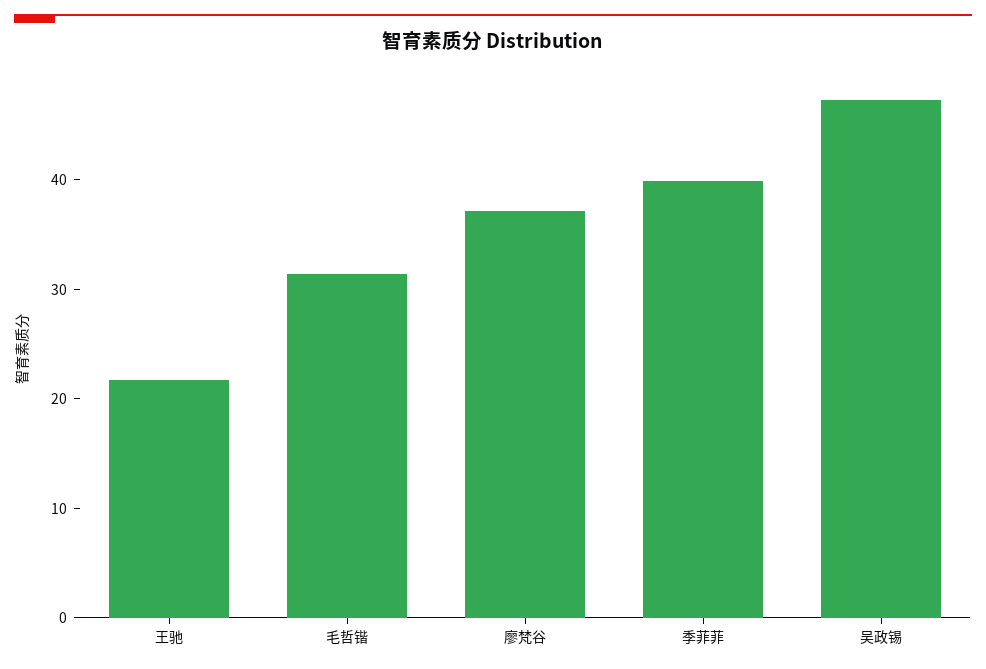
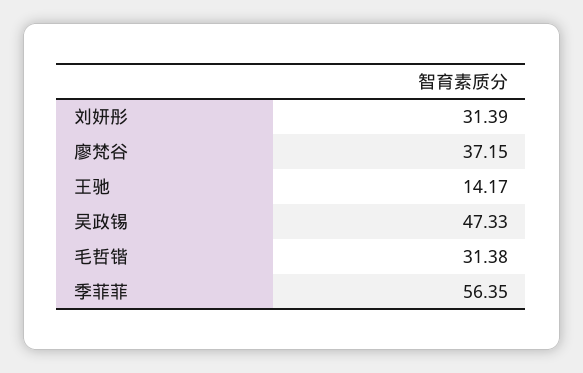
王驰: 22 -> 14.17
季菲菲: 40 -> 56.35
刘妍彤: none -> 31.39

